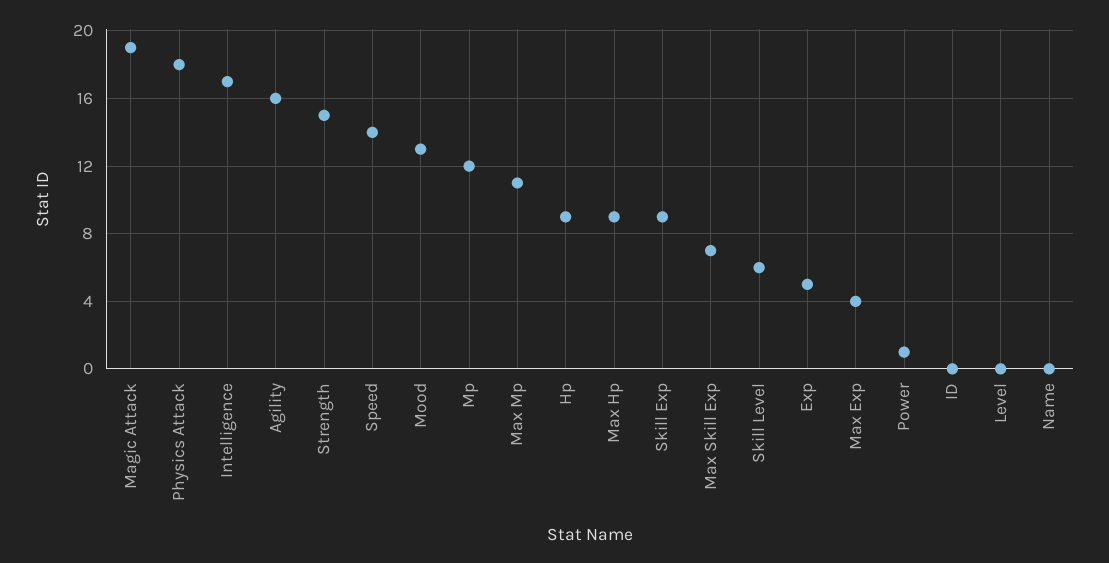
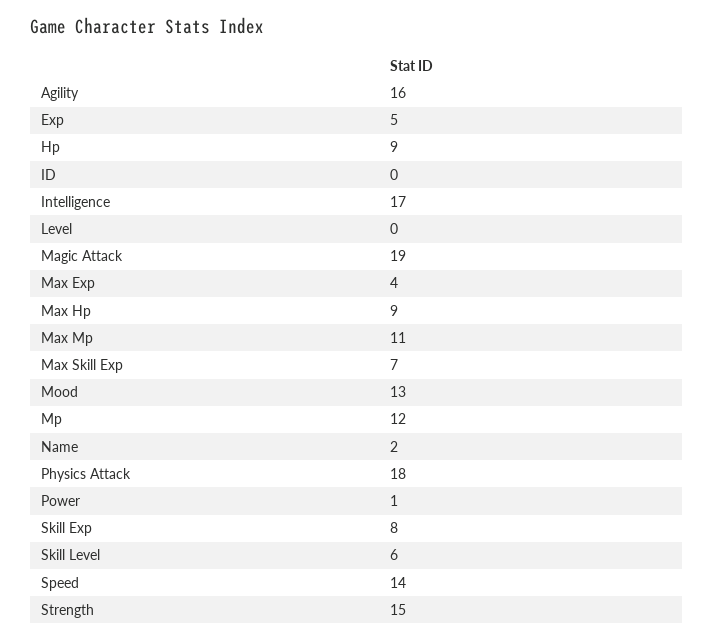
Skill Exp: 9 -> 8
Name: 0 -> 2

